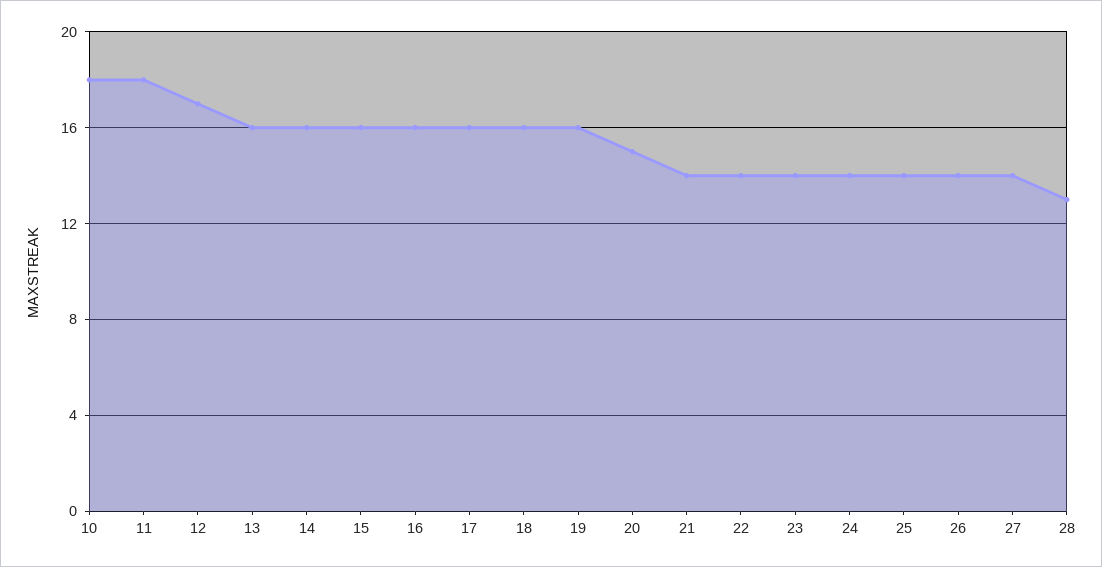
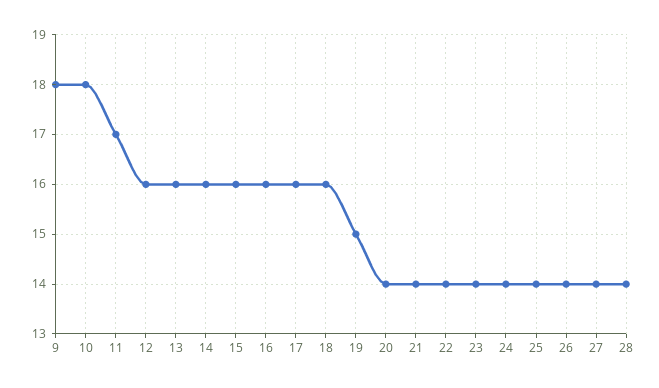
11: 18 -> 17
12: 17 -> 16
19: 16 -> 15
20: 15 -> 14
28: 13 -> 14
9: none -> 18

